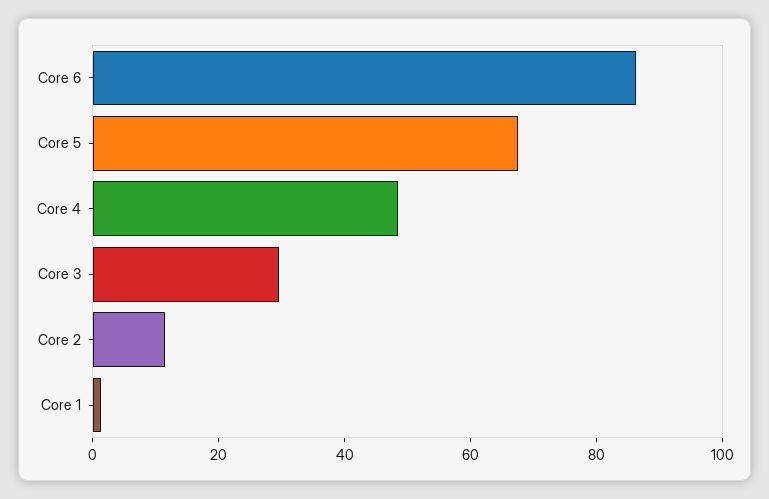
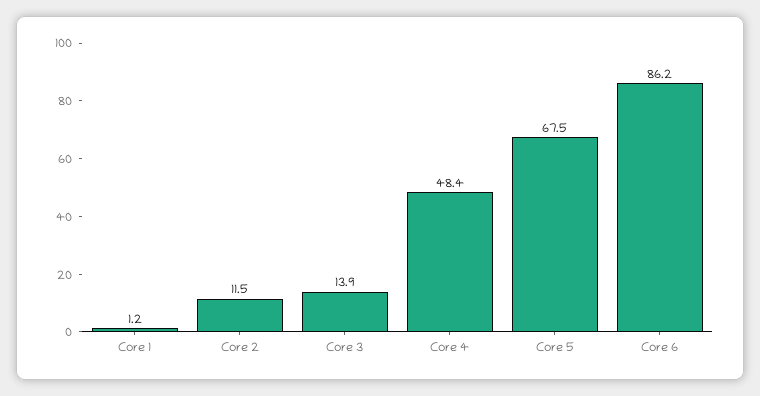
Core 3: 30 -> 13.9

